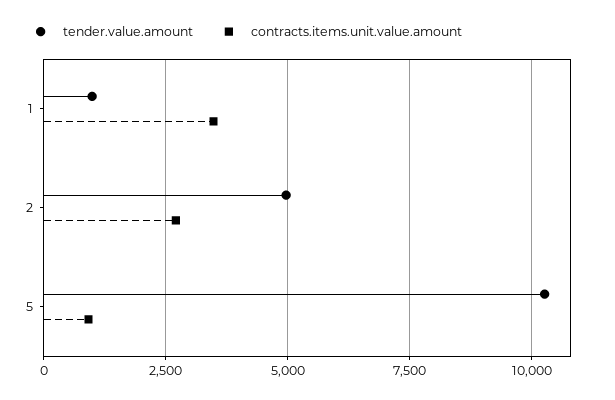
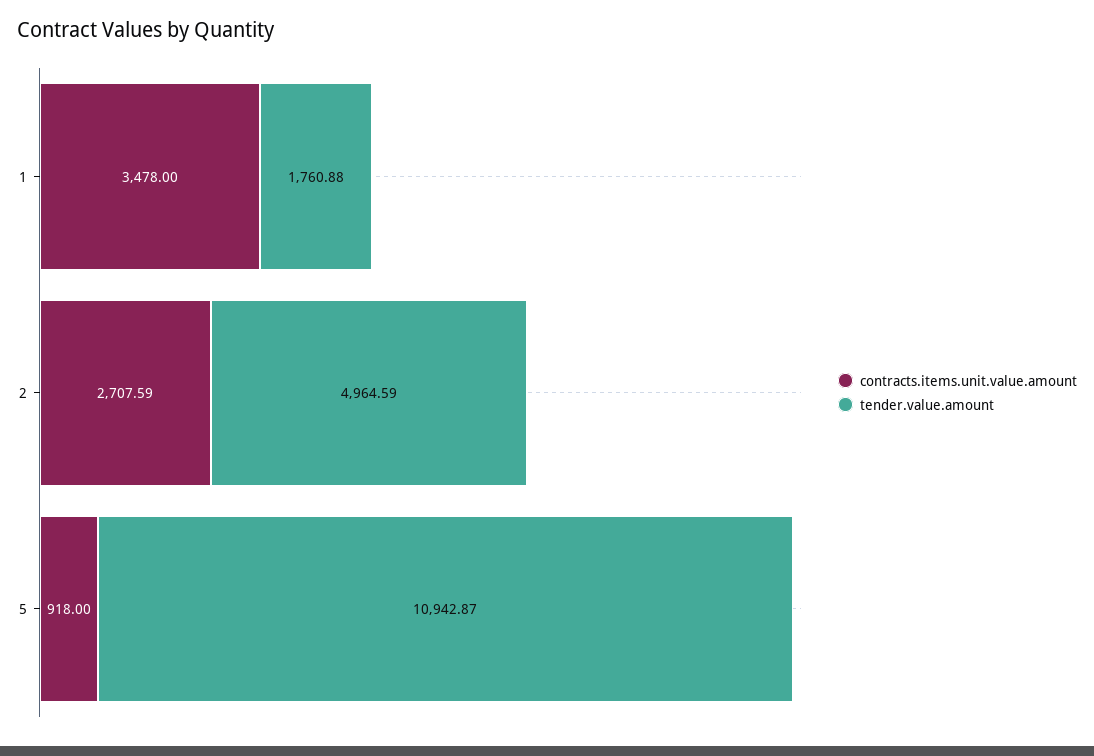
tender.value.amount, 1: 1000 -> 1760.88
tender.value.amount, 5: 10250 -> 10942.87

